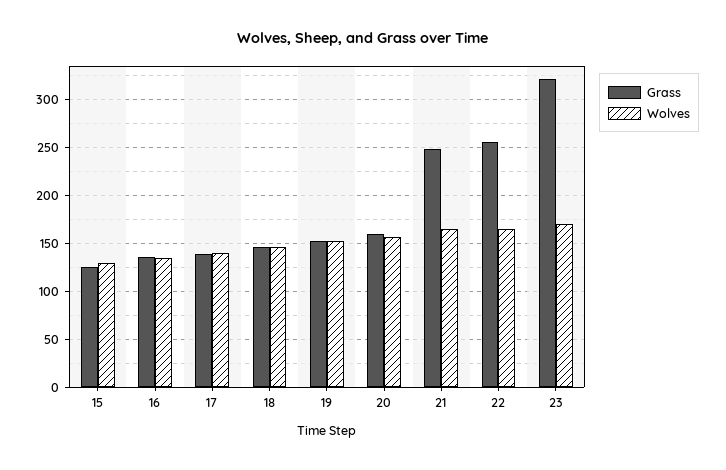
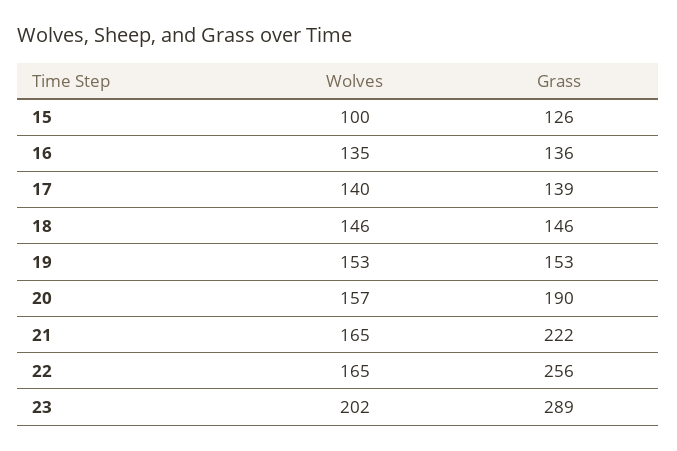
Wolves, 15: 130 -> 100
Grass, 20: 160 -> 190
Grass, 21: 250 -> 222
Grass, 23: 320 -> 289
Wolves, 23: 170 -> 202

